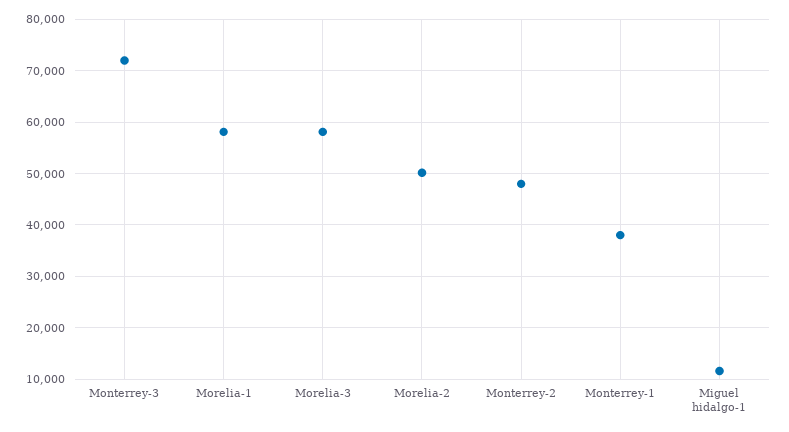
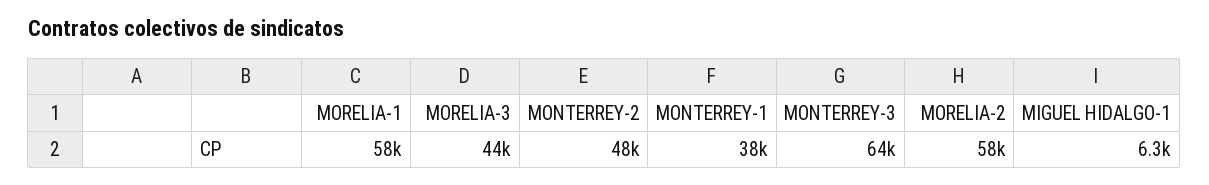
Monterrey-3: 72000 -> 64000
Morelia-3: 58000 -> 44000
Morelia-2: 50000 -> 58000
Miguel hidalgo-1: 12000 -> 6300

